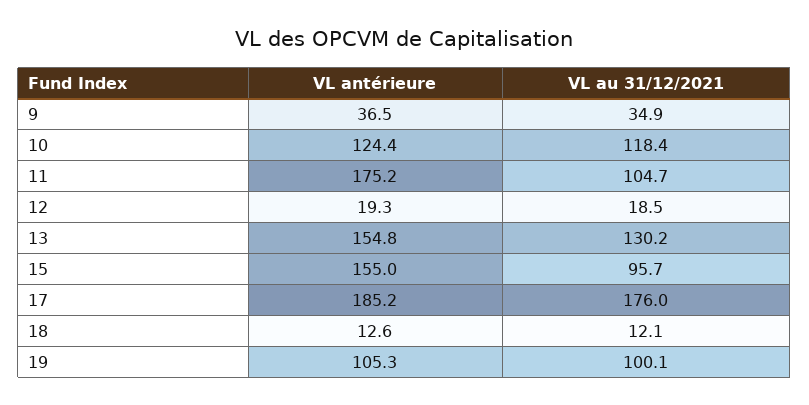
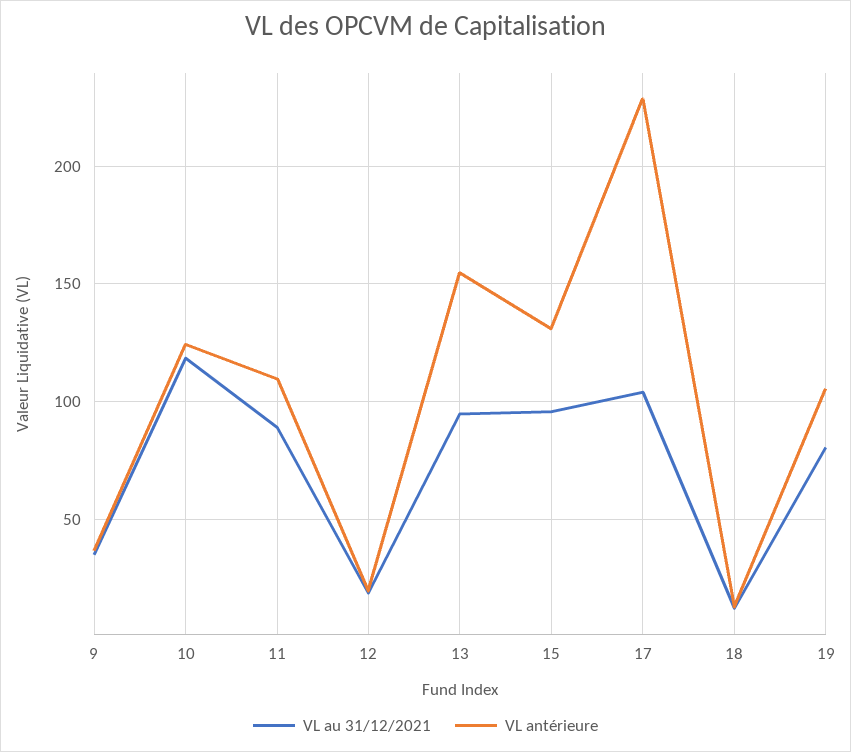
VL antérieure, 11: 175.2 -> 110
VL au 31/12/2021, 11: 104.7 -> 90
VL au 31/12/2021, 13: 130.2 -> 95
VL antérieure, 15: 155 -> 130
VL antérieure, 17: 185.2 -> 230
VL au 31/12/2021, 17: 176 -> 105
VL au 31/12/2021, 19: 100.1 -> 80

